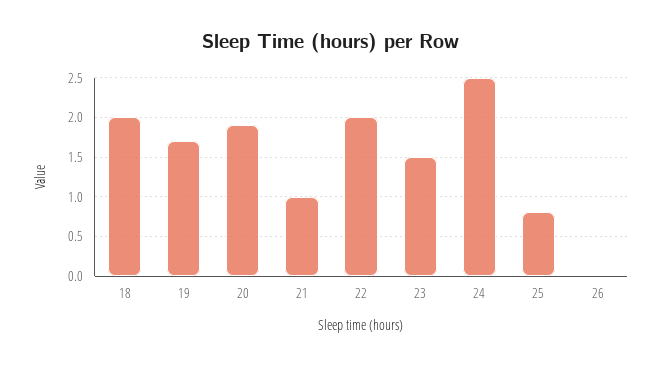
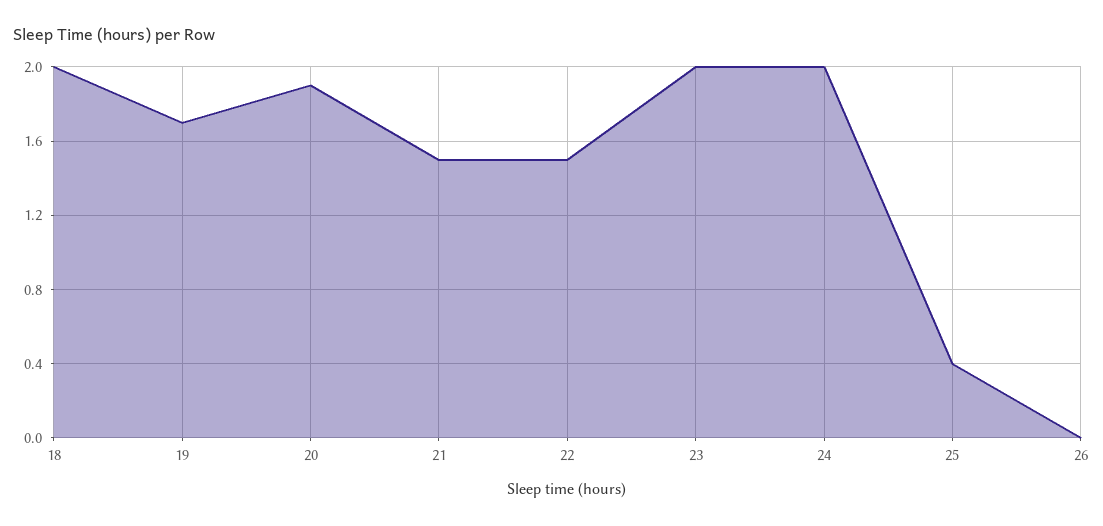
21: 1 -> 1.5
22: 2 -> 1.5
23: 1.5 -> 2
24: 2.5 -> 2
25: 0.8 -> 0.4

